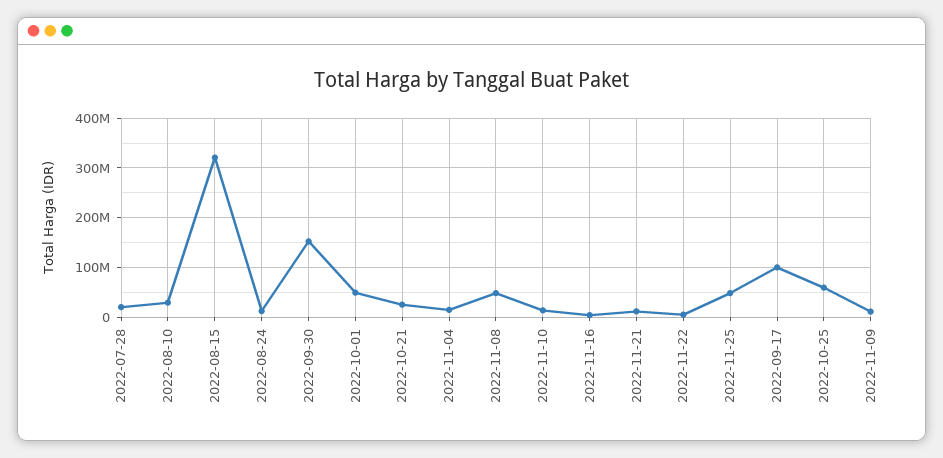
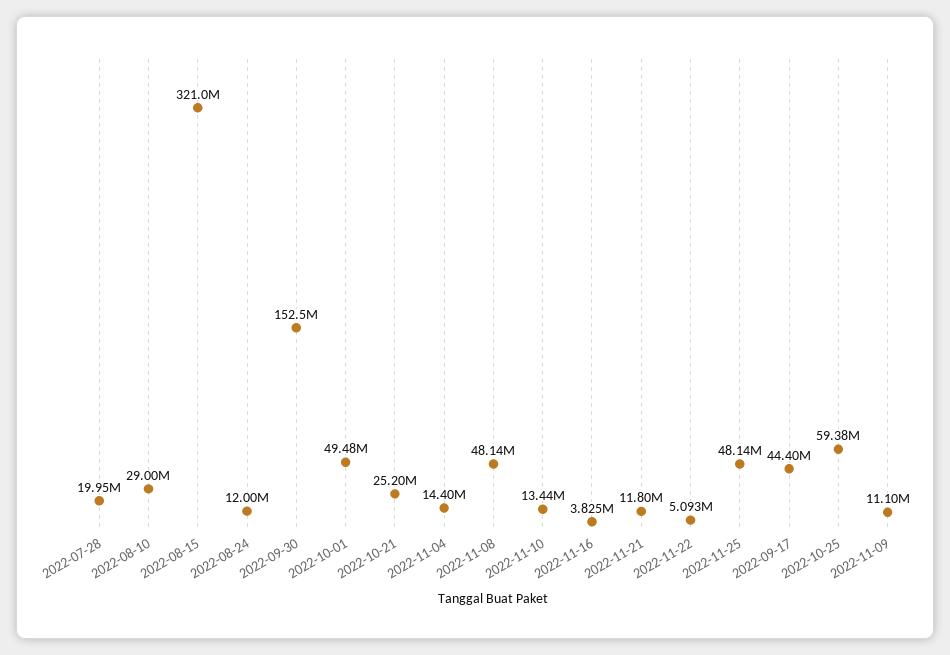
2022-09-17: 100000000 -> 44400000

